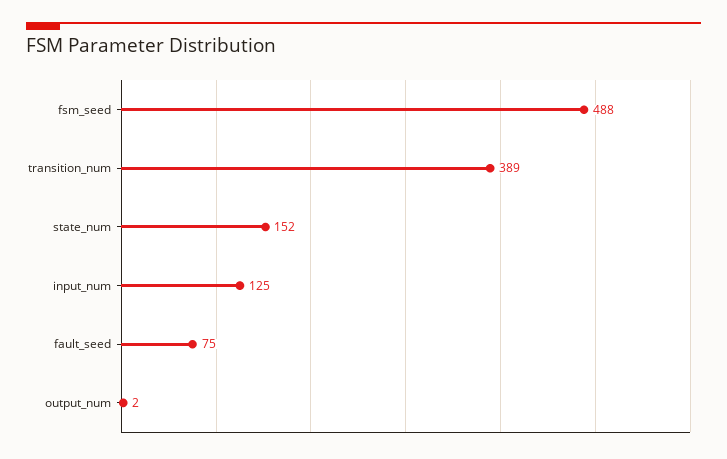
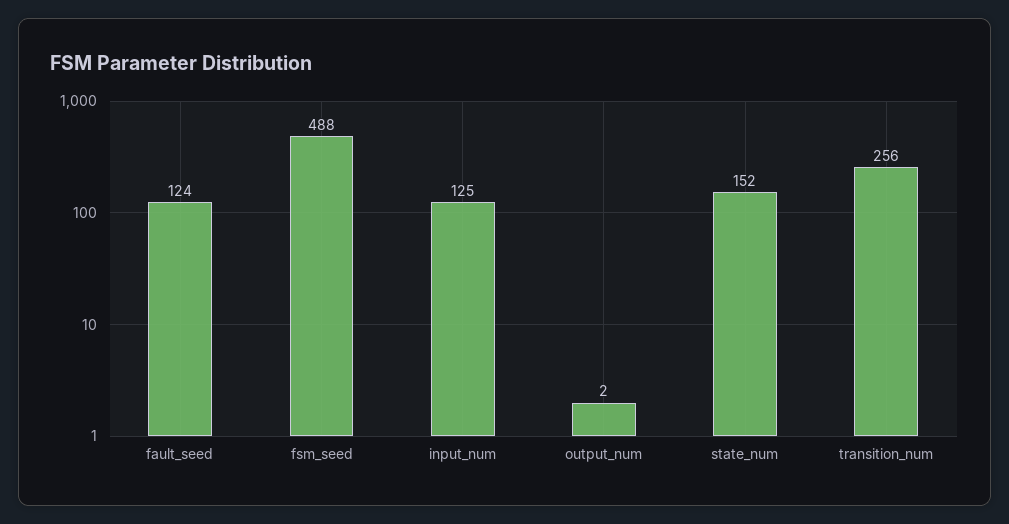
transition_num: 389 -> 256
fault_seed: 75 -> 124

